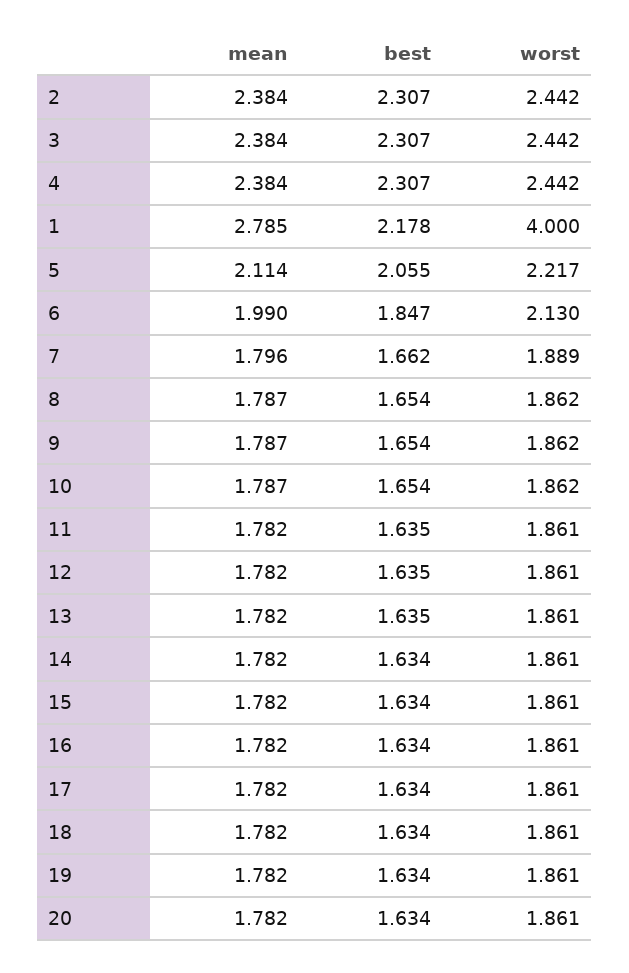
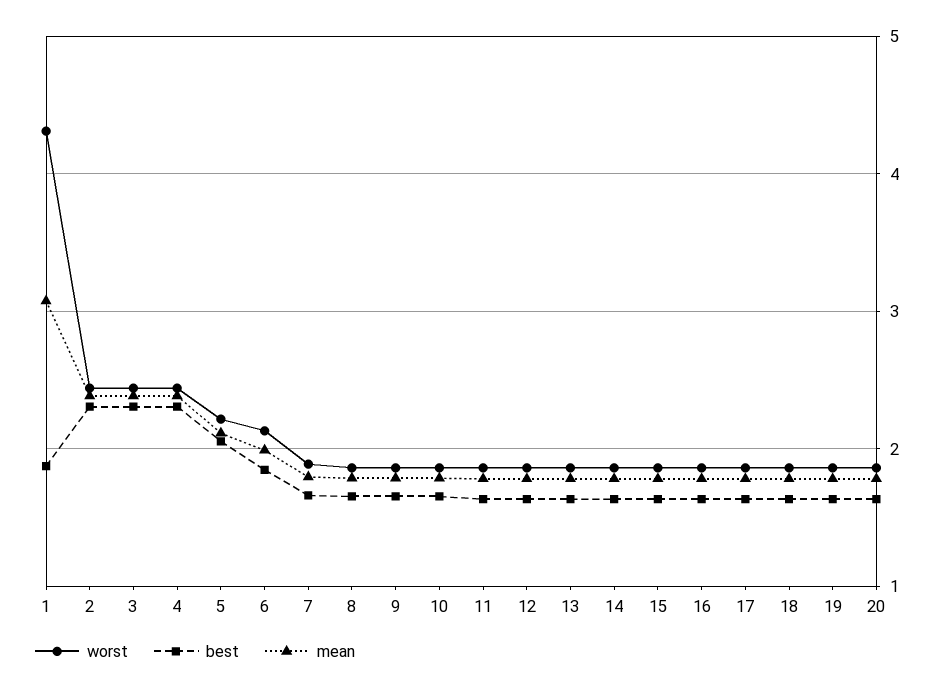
mean, 1: 2.785 -> 3.1
best, 1: 2.178 -> 1.9
worst, 1: 4 -> 4.3

